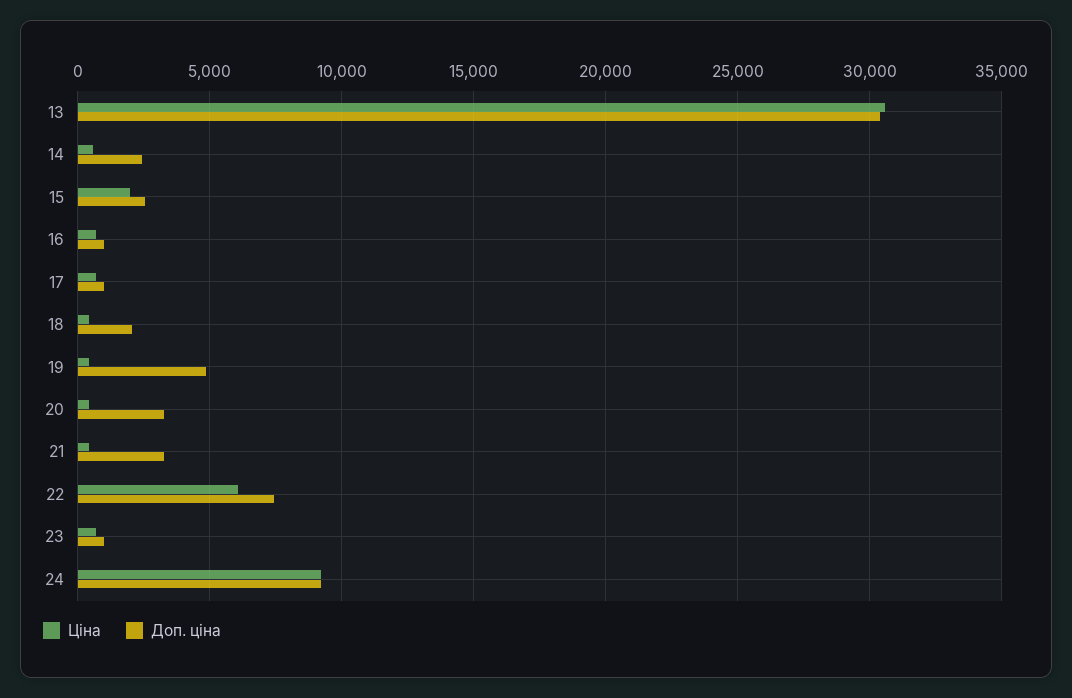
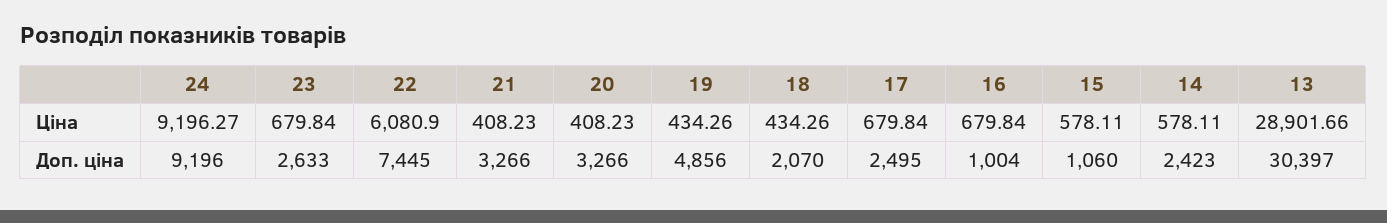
Ціна, 13: 30500 -> 28901.66
Ціна, 15: 2000 -> 578.11
Доп. ціна, 15: 2500 -> 1060
Доп. ціна, 17: 1000 -> 2495
Доп. ціна, 23: 1000 -> 2633

